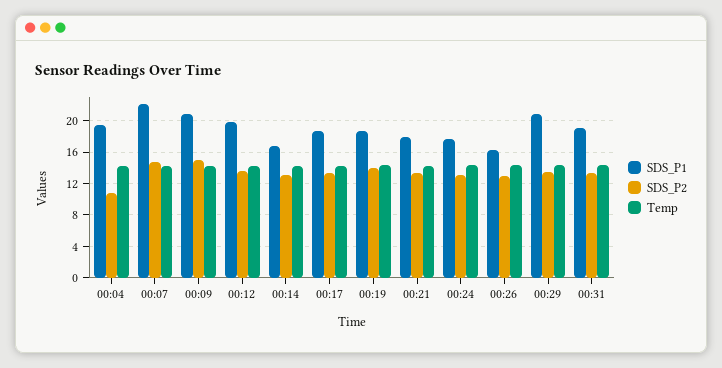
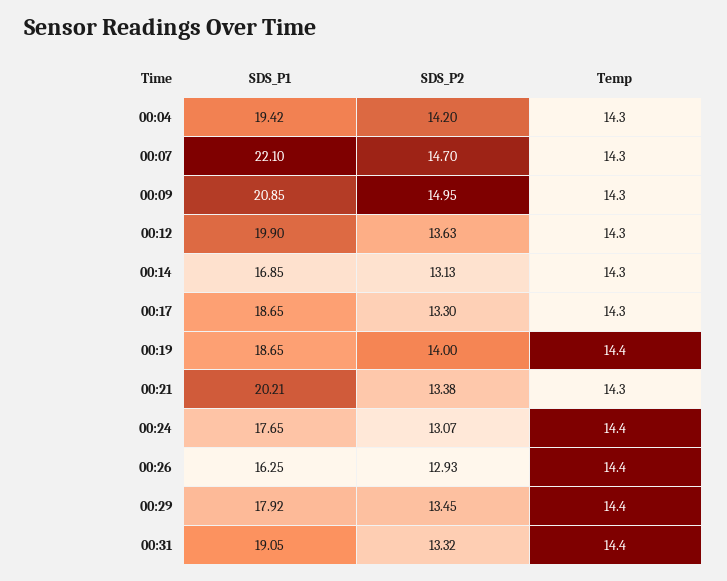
SDS_P2, 00:04: 11 -> 14.2
SDS_P1, 00:21: 18 -> 20.21
SDS_P1, 00:29: 21 -> 17.92

